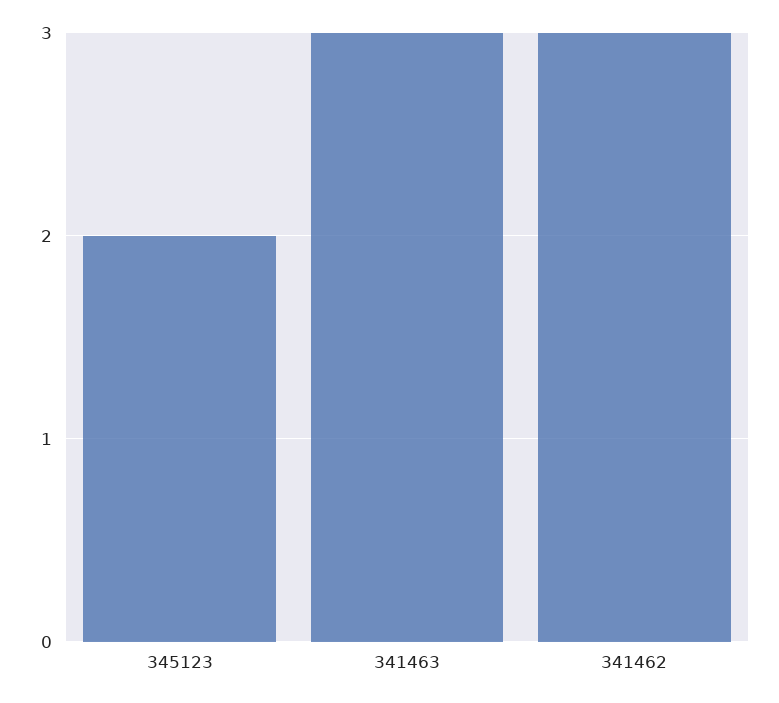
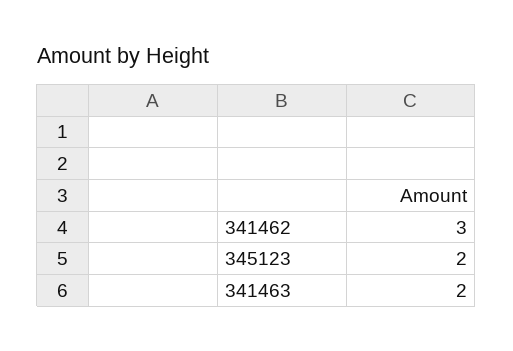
341463: 3 -> 2

